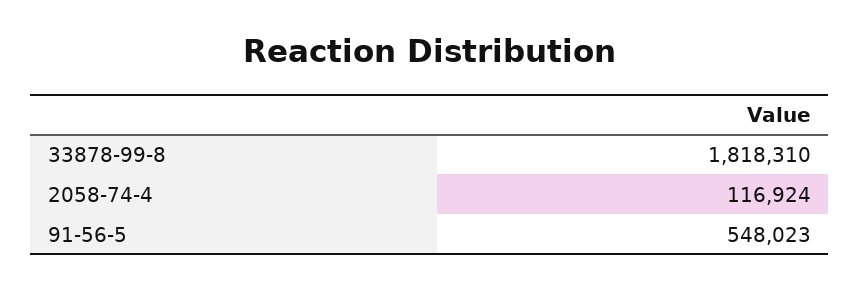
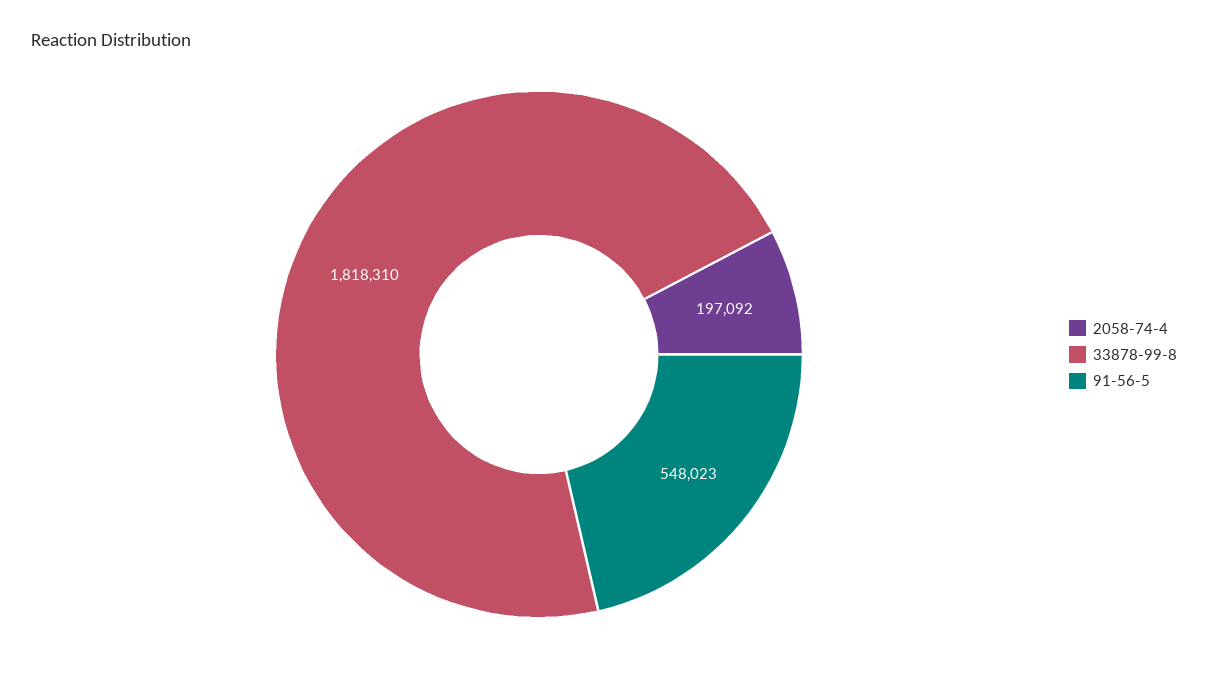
2058-74-4: 116924 -> 197092

